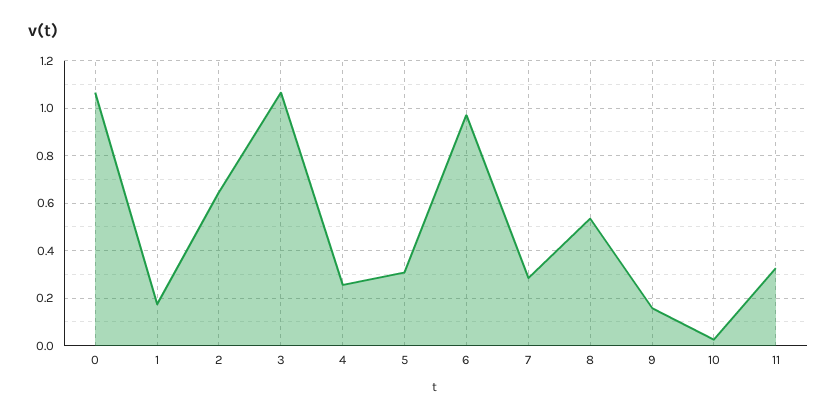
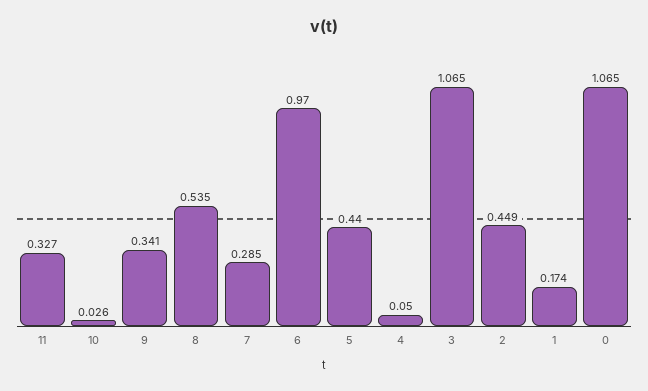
2: 0.65 -> 0.449
4: 0.25 -> 0.05
5: 0.3 -> 0.44
9: 0.15 -> 0.341

